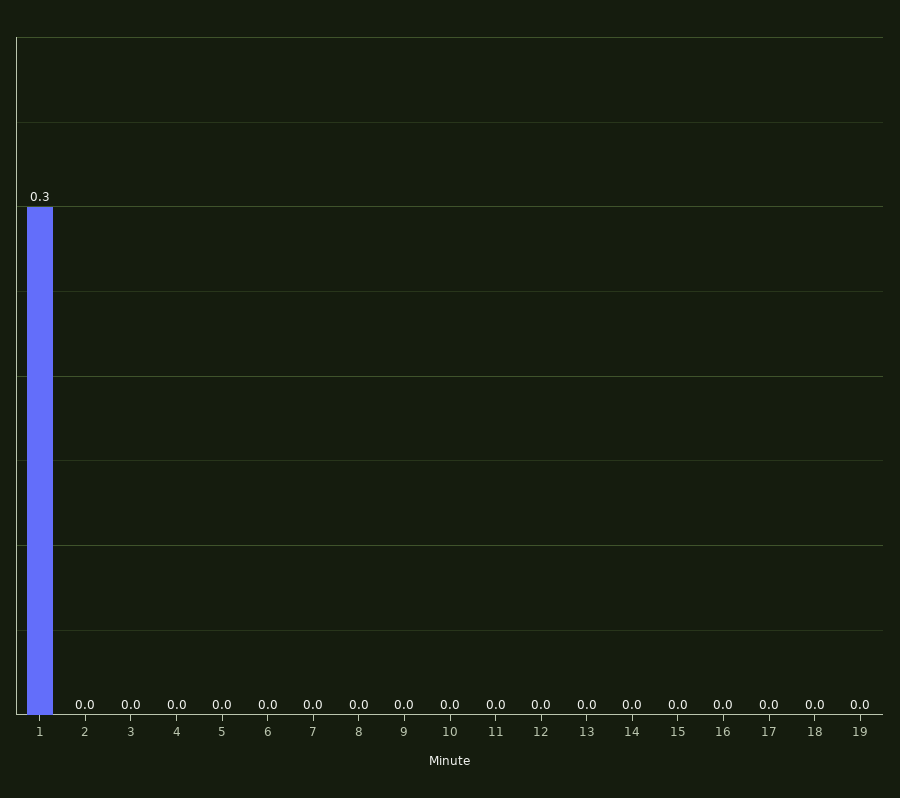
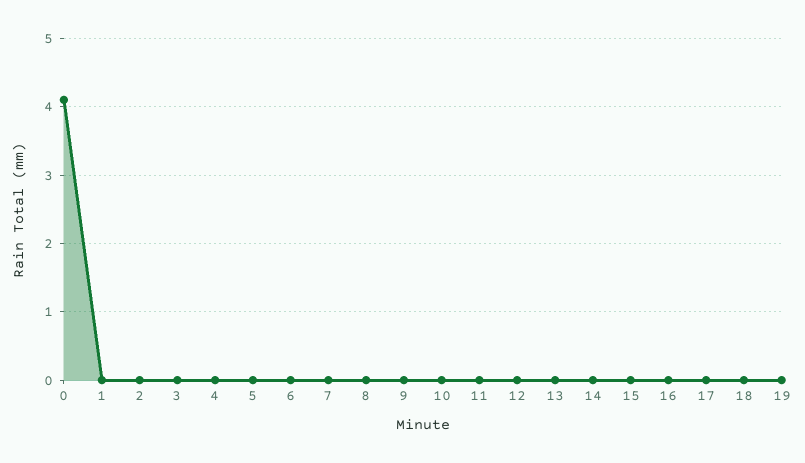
1: 0.3 -> 0
0: none -> 4.1

